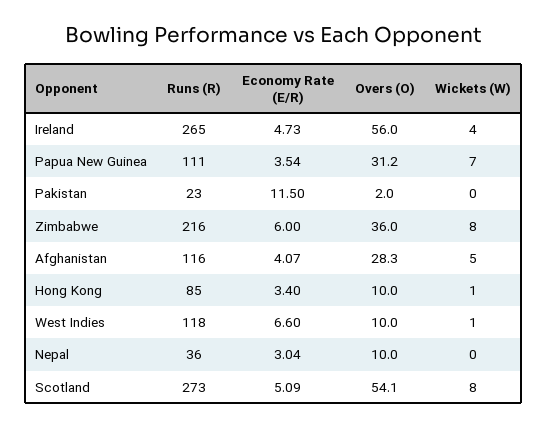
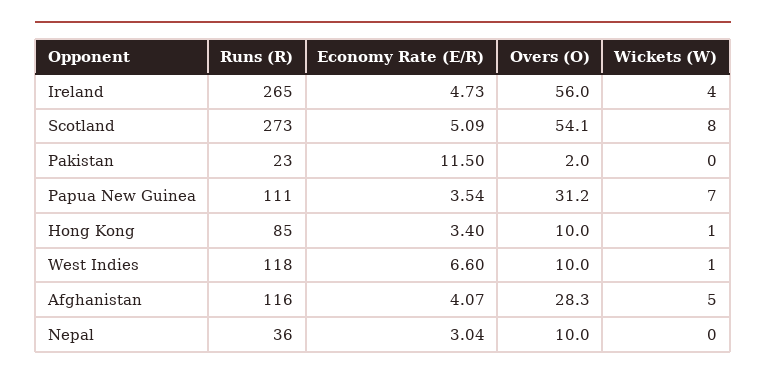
Runs (R), Zimbabwe: 216 -> none
Economy Rate (E/R), Zimbabwe: 6 -> none
Overs (O), Zimbabwe: 36 -> none
Wickets (W), Zimbabwe: 8 -> none

